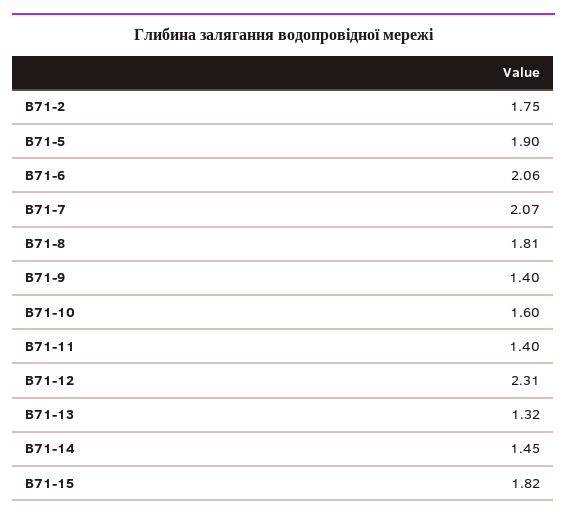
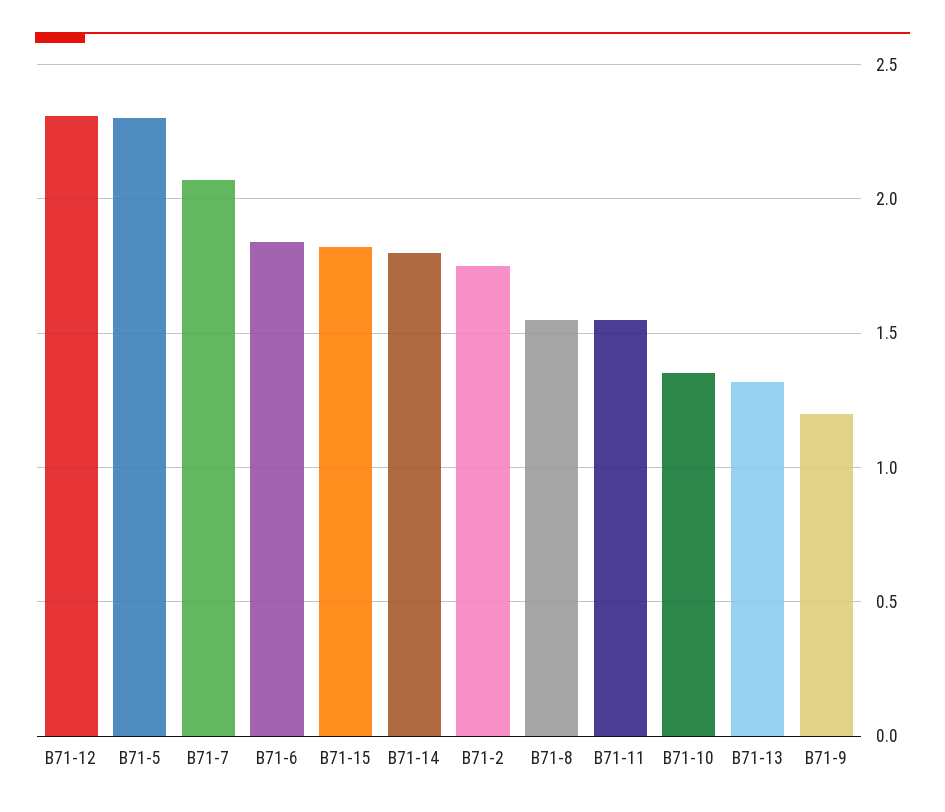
В71-5: 1.9 -> 2.3
В71-6: 2.06 -> 1.85
В71-8: 1.81 -> 1.55
В71-9: 1.4 -> 1.2
В71-10: 1.6 -> 1.35
В71-11: 1.4 -> 1.55
В71-14: 1.45 -> 1.8

